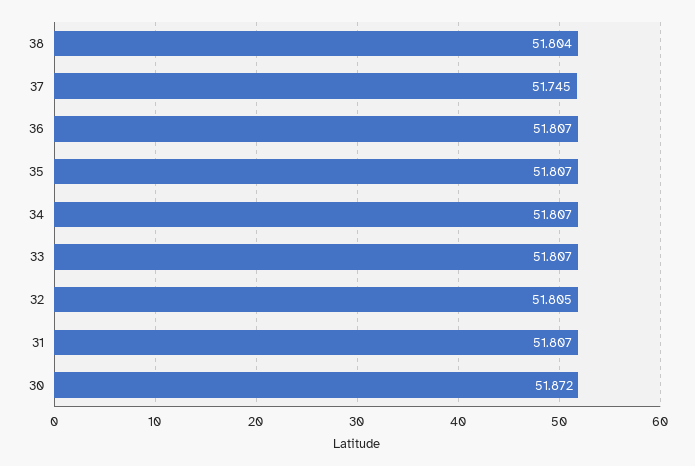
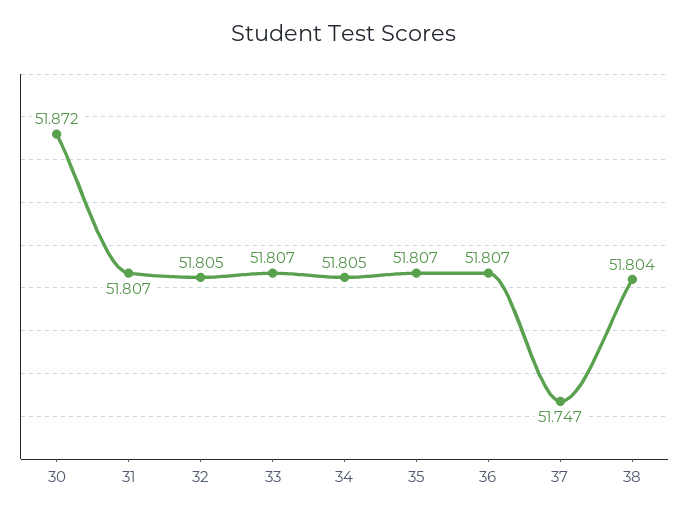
37: 51.745 -> 51.747
34: 51.807 -> 51.805

